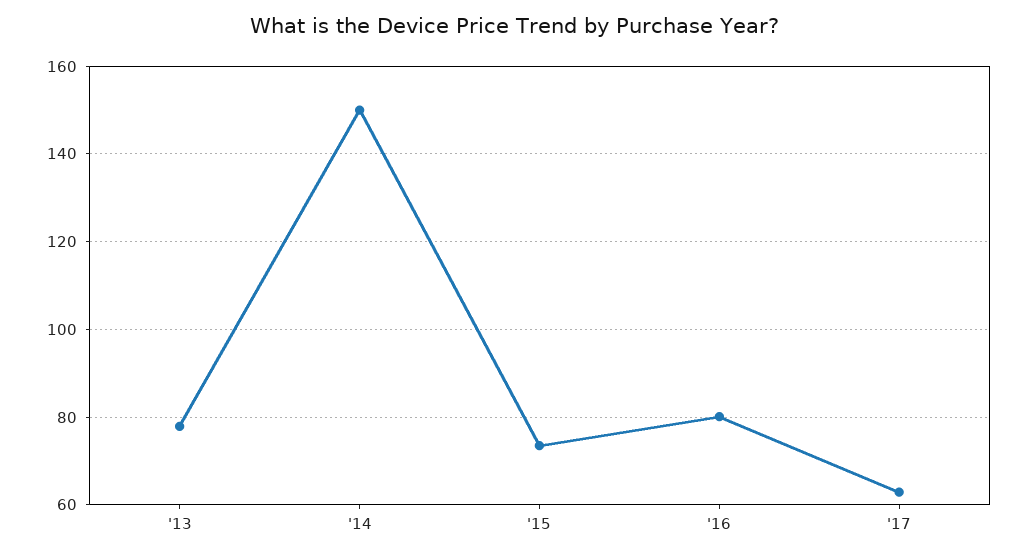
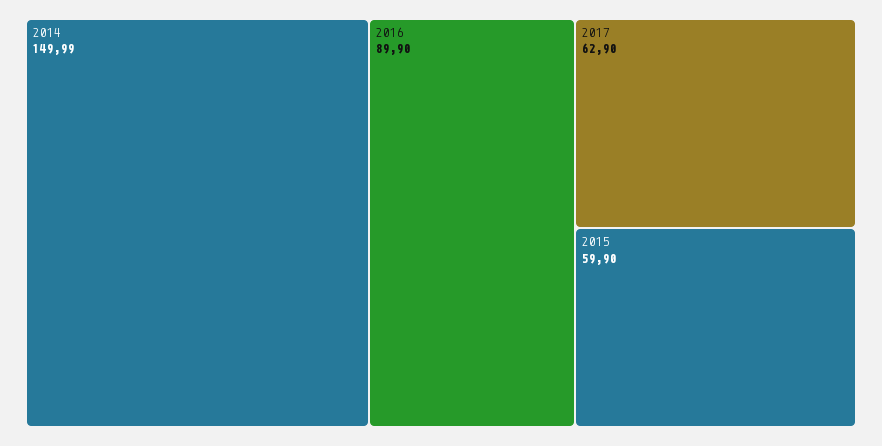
'13: 78 -> none
'15: 74 -> 59.9
'16: 80 -> 89.9

